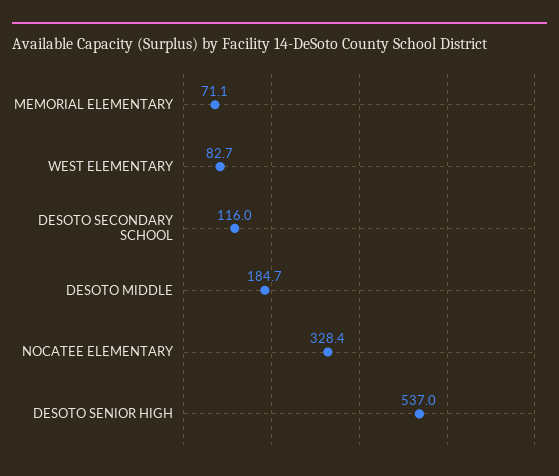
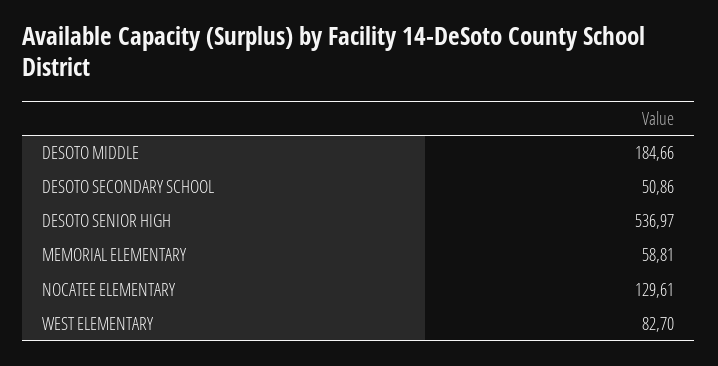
MEMORIAL ELEMENTARY: 71.1 -> 58.81
DESOTO SECONDARY SCHOOL: 116 -> 50.86
NOCATEE ELEMENTARY: 328.4 -> 129.61

